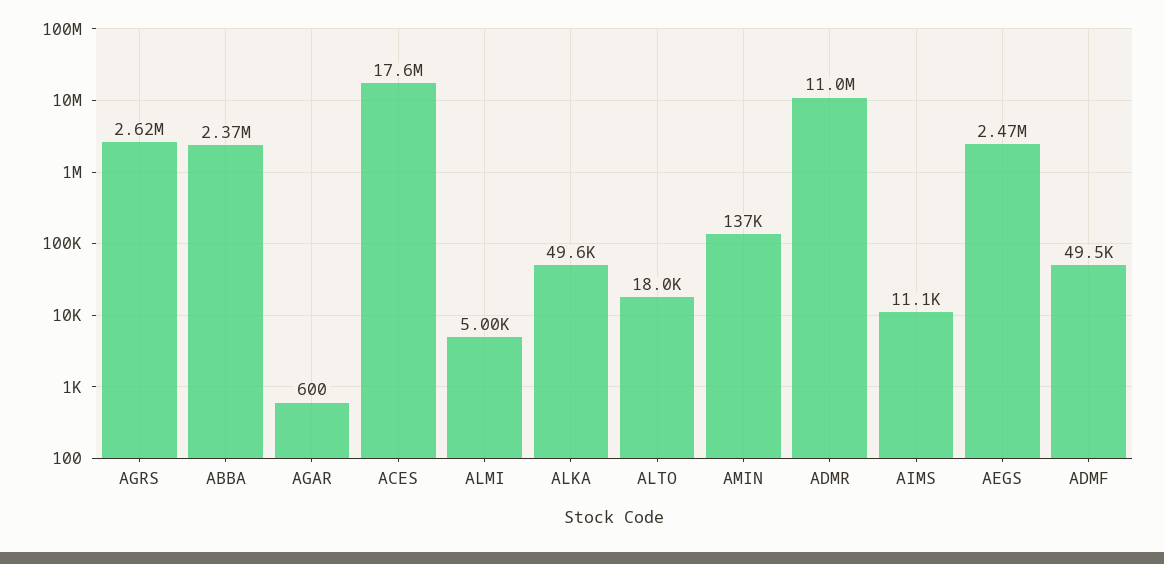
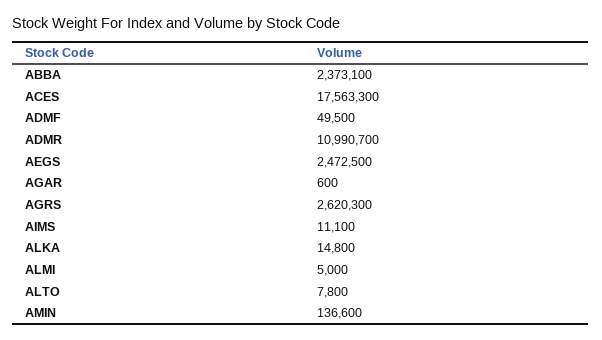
ALKA: 49600 -> 14800
ALTO: 18000 -> 7800

